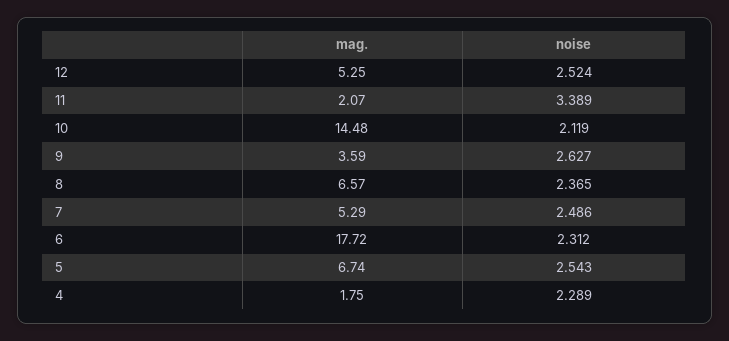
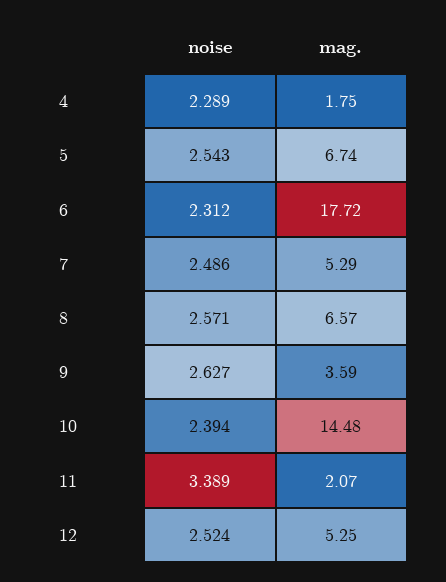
noise, 10: 2.119 -> 2.394
noise, 8: 2.365 -> 2.571

